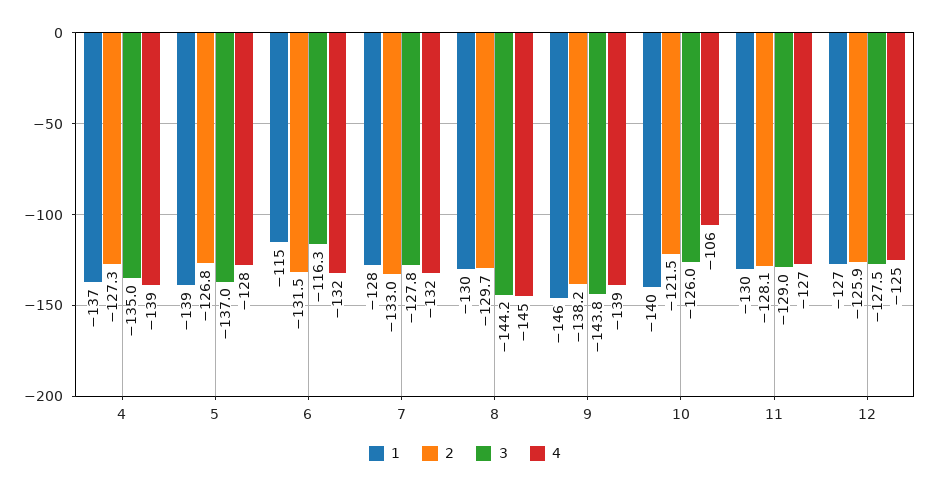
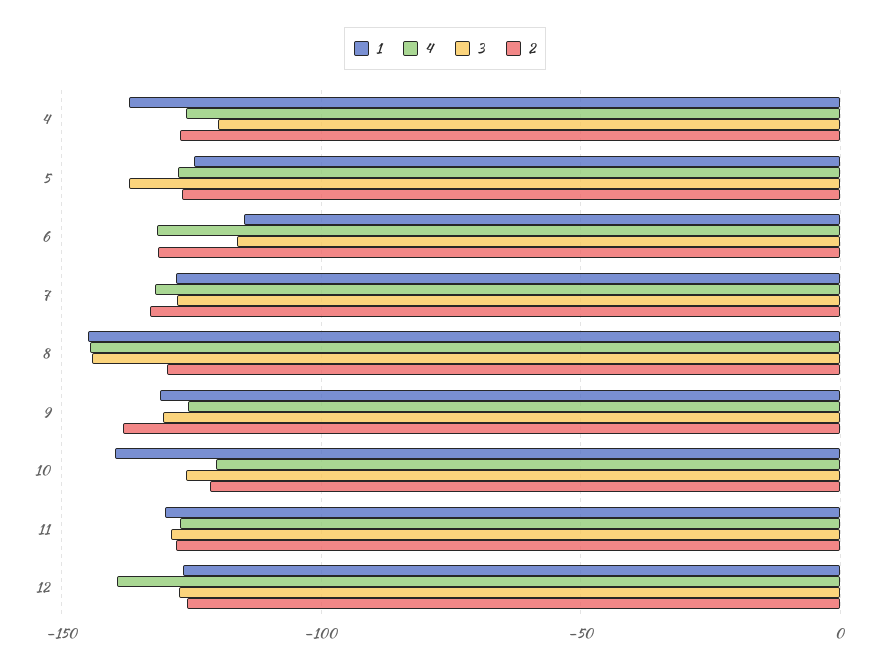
3, 4: -135 -> -120
4, 4: -139 -> -125
1, 5: -139 -> -125
1, 8: -130 -> -145
1, 9: -146 -> -130
3, 9: -143.8 -> -130
4, 9: -139 -> -125
4, 10: -106 -> -120
4, 12: -125 -> -140

